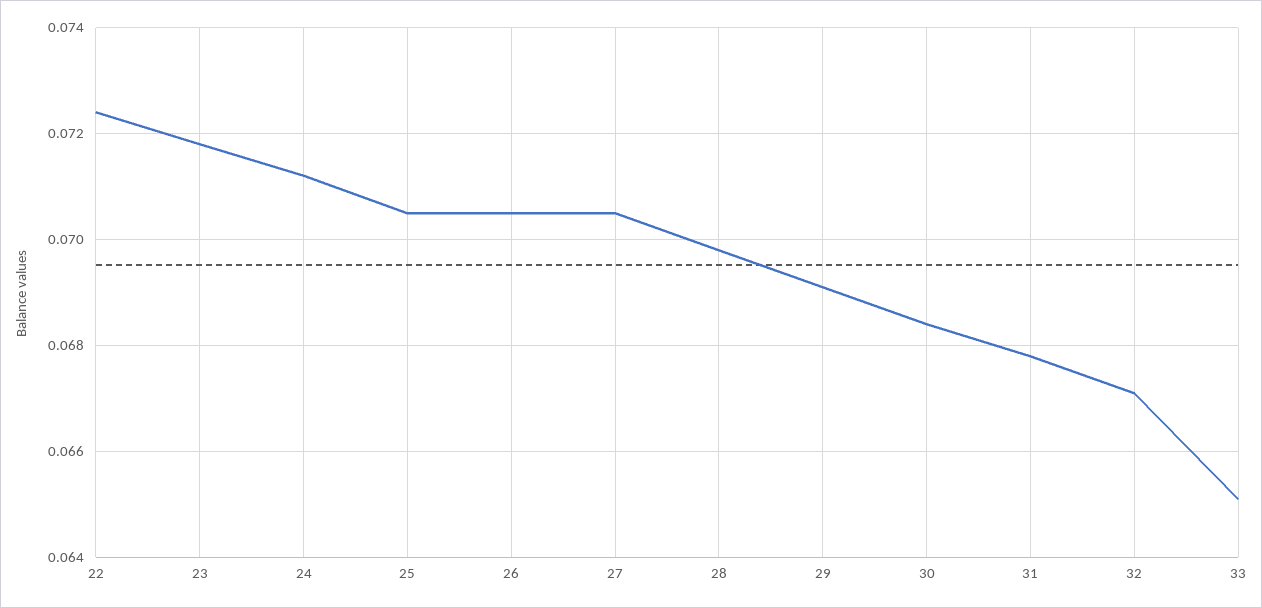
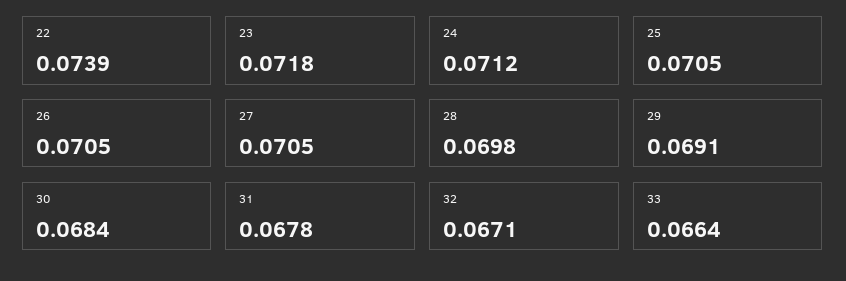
22: 0.0725 -> 0.0739
33: 0.065 -> 0.0664

